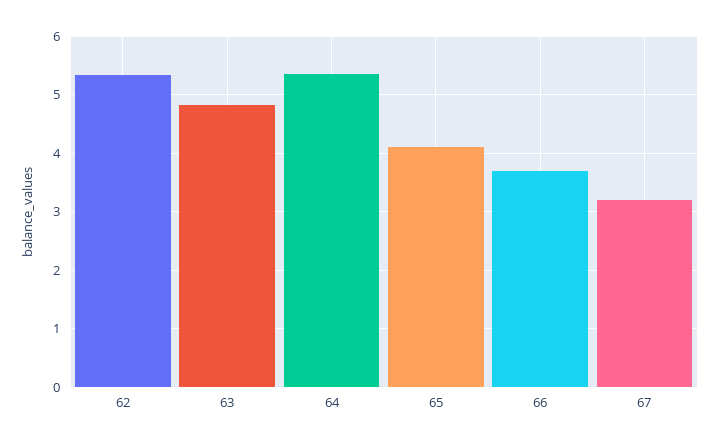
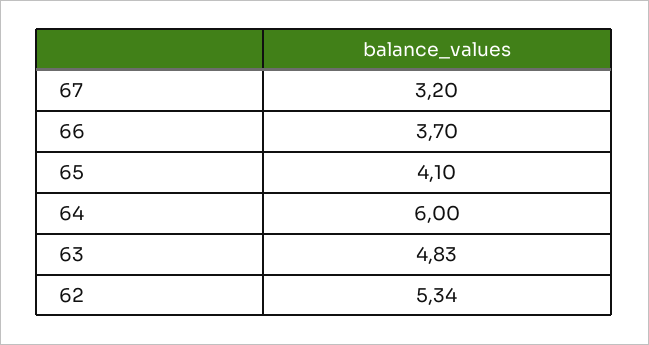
64: 5.4 -> 6

